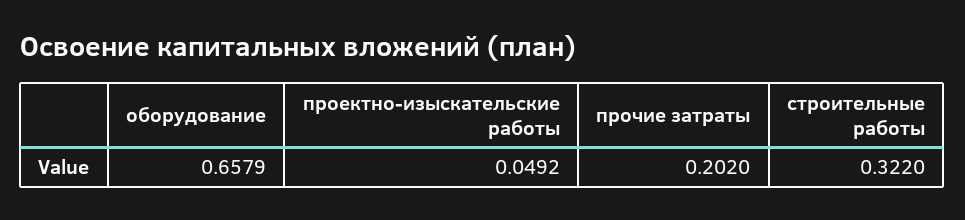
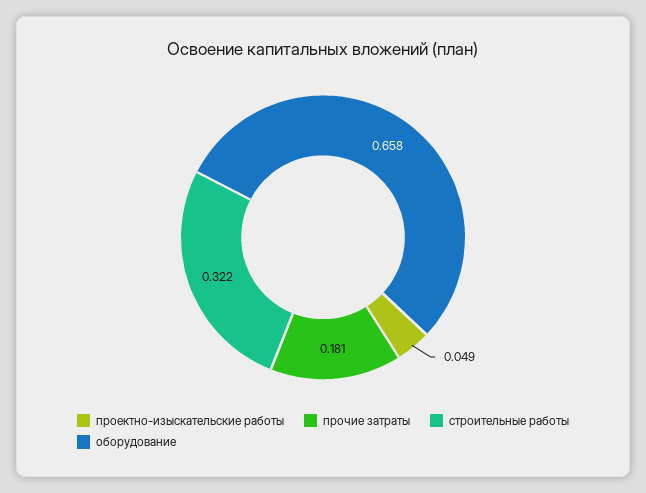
прочие затраты: 0.202 -> 0.181

